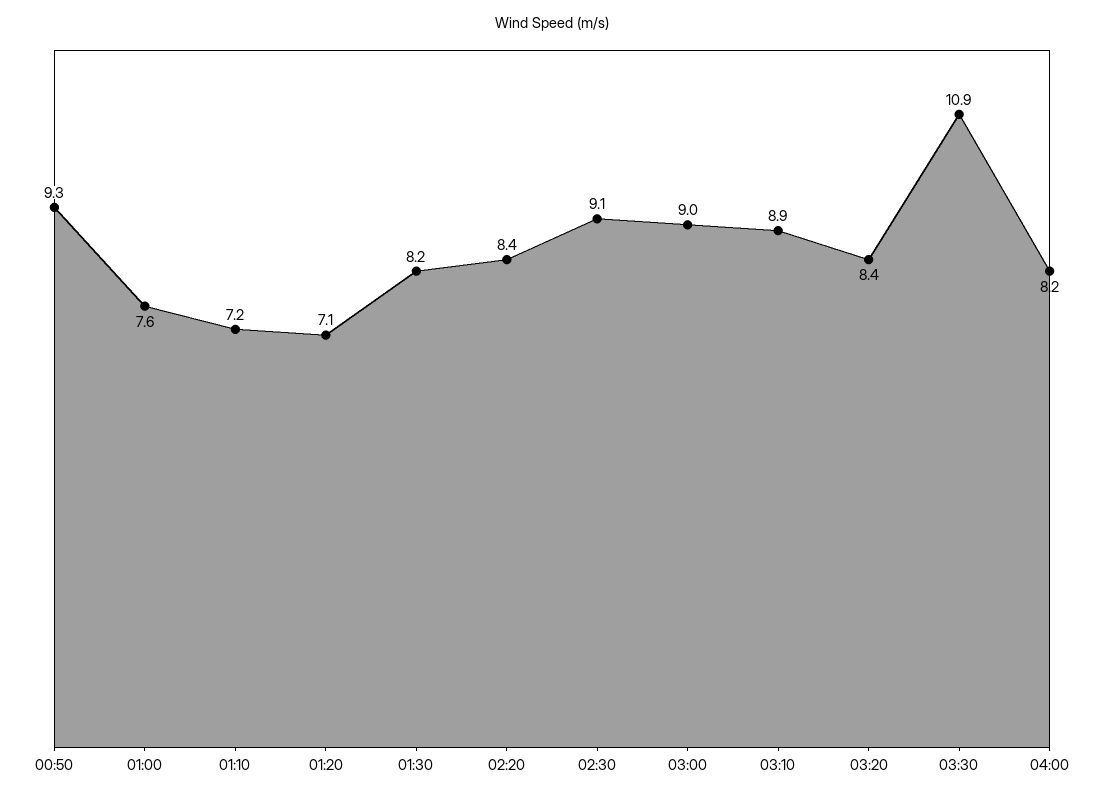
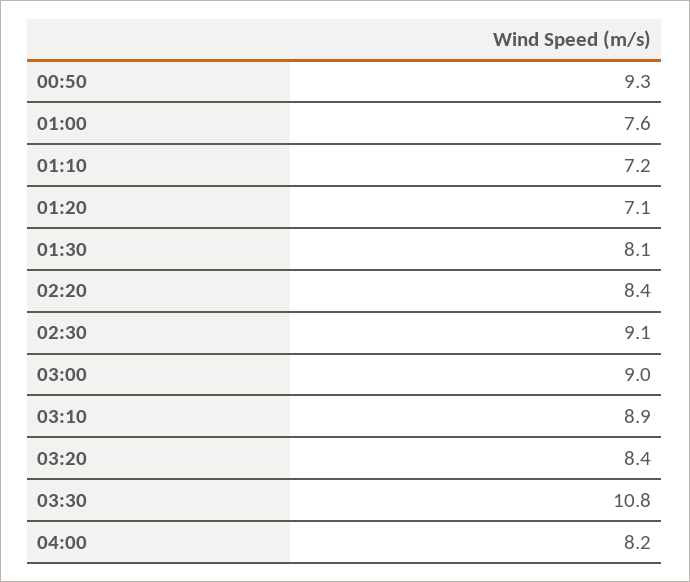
01:30: 8.2 -> 8.1
03:30: 10.9 -> 10.8

